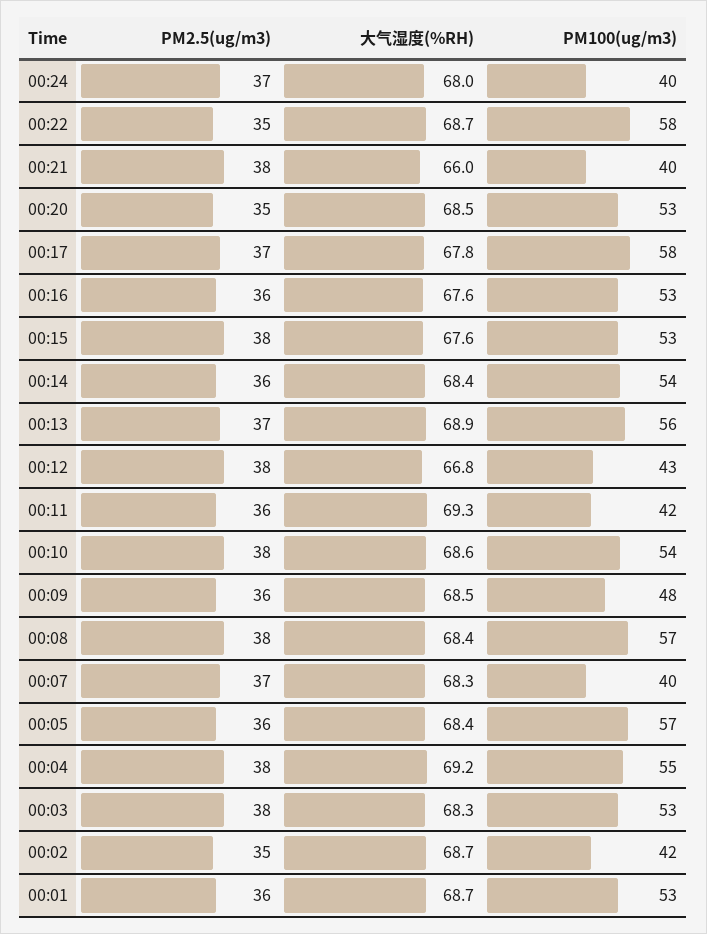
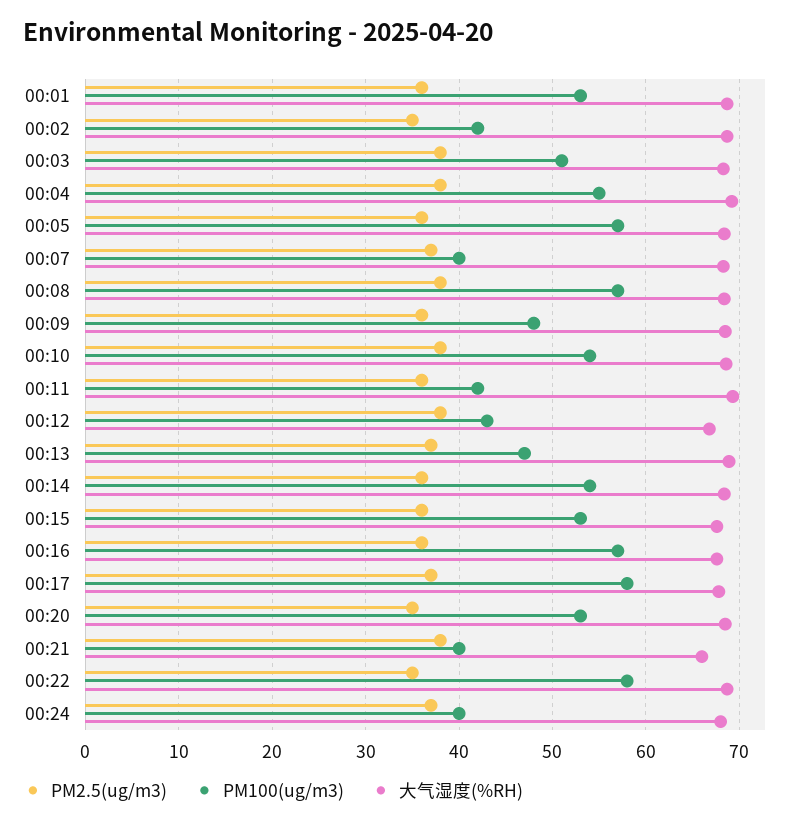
PM100(ug/m3), 00:16: 53 -> 57
PM2.5(ug/m3), 00:15: 38 -> 36
PM100(ug/m3), 00:13: 56 -> 47
PM100(ug/m3), 00:03: 53 -> 51

